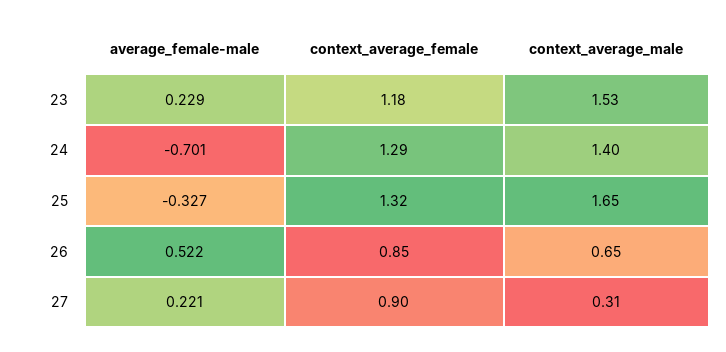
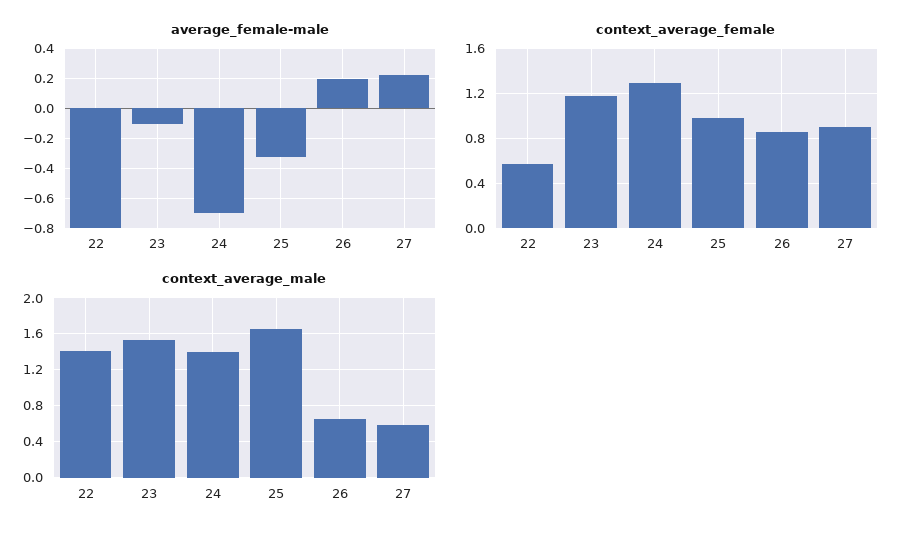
average_female-male, 23: 0.229 -> -0.1
context_average_female, 25: 1.32 -> 1
average_female-male, 26: 0.522 -> 0.2
context_average_male, 27: 0.31 -> 0.6
average_female-male, 22: none -> -0.8
context_average_female, 22: none -> 0.6
context_average_male, 22: none -> 1.4

